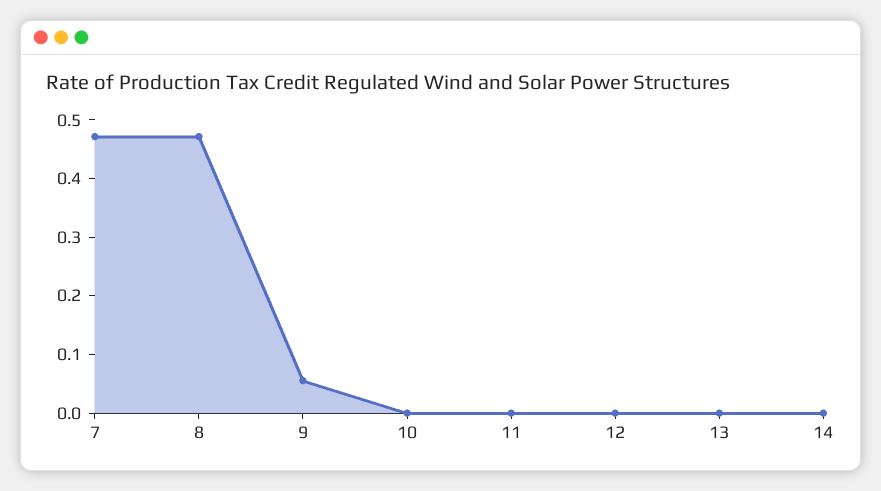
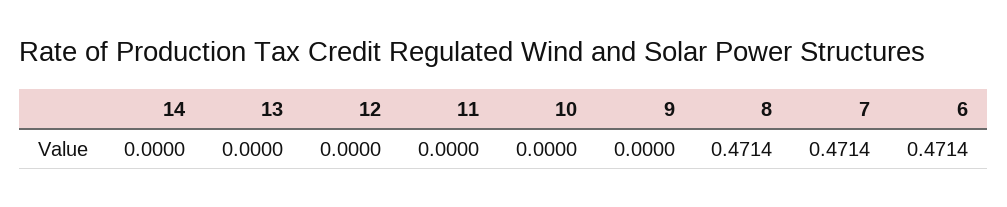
9: 0.06 -> 0
6: none -> 0.4714

